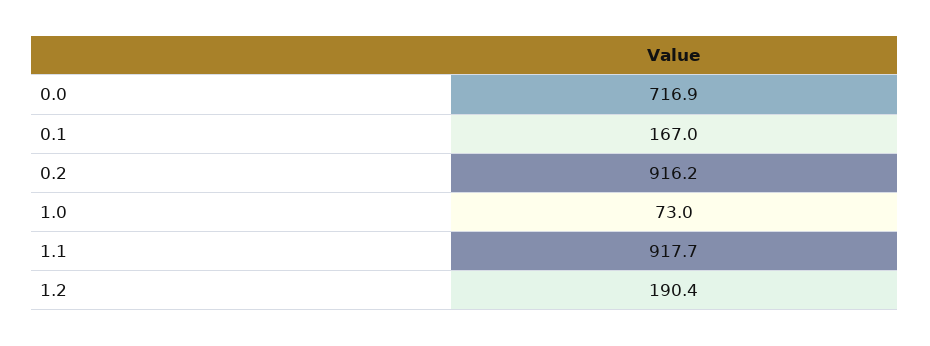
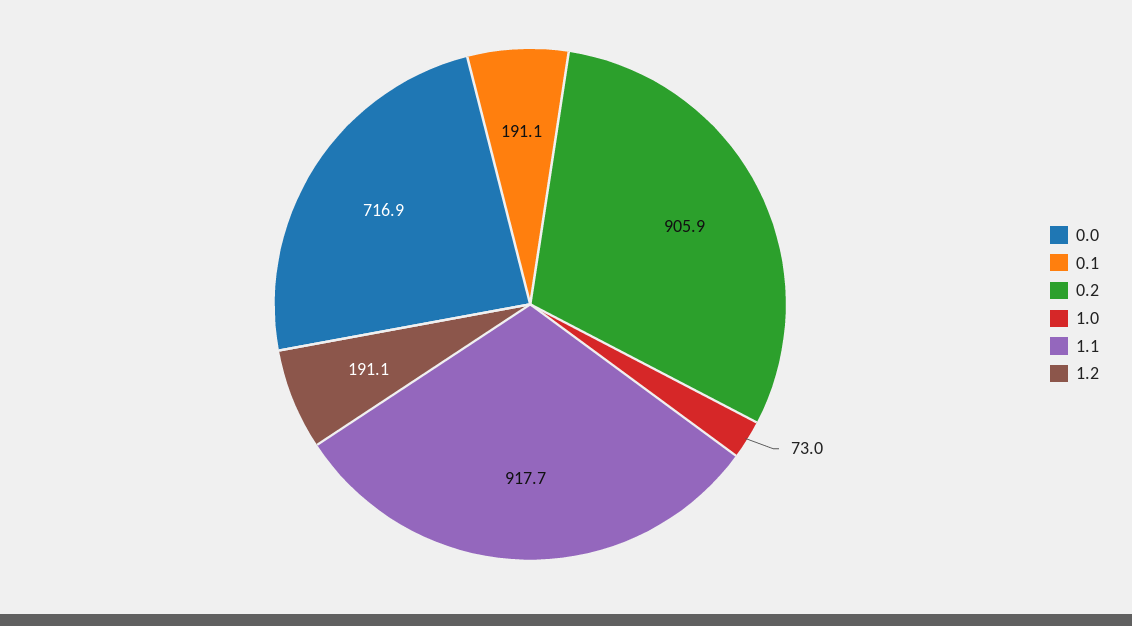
0.1: 167 -> 191.1
0.2: 916.2 -> 905.9
1.2: 190.4 -> 191.1

